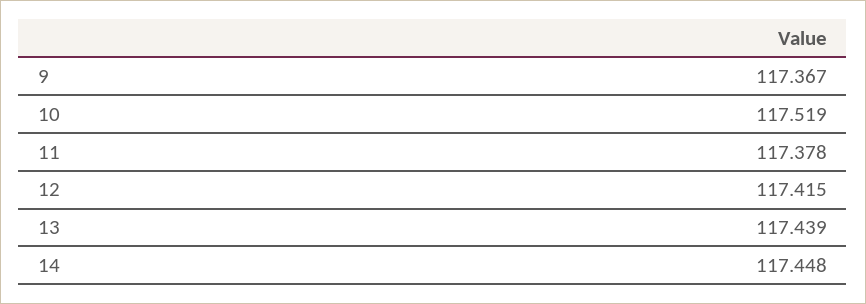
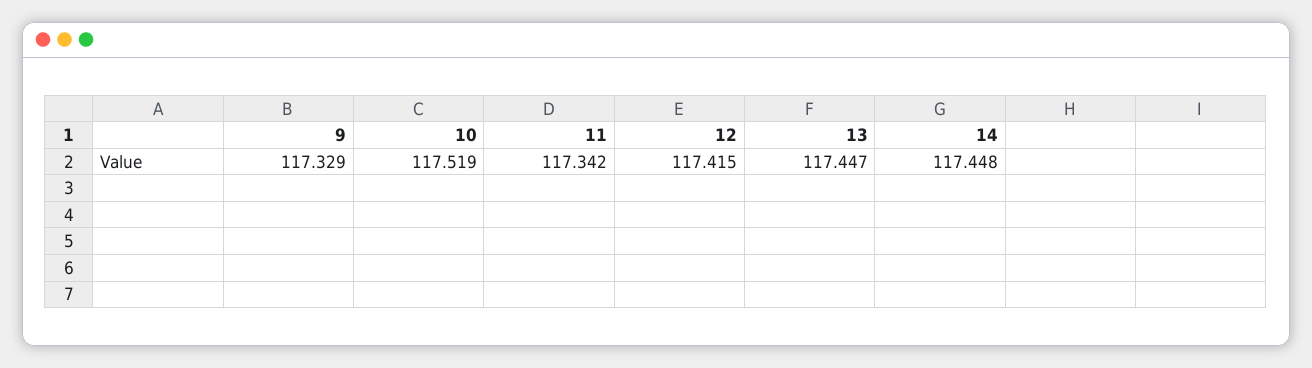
9: 117.367 -> 117.329
11: 117.378 -> 117.342
13: 117.439 -> 117.447

